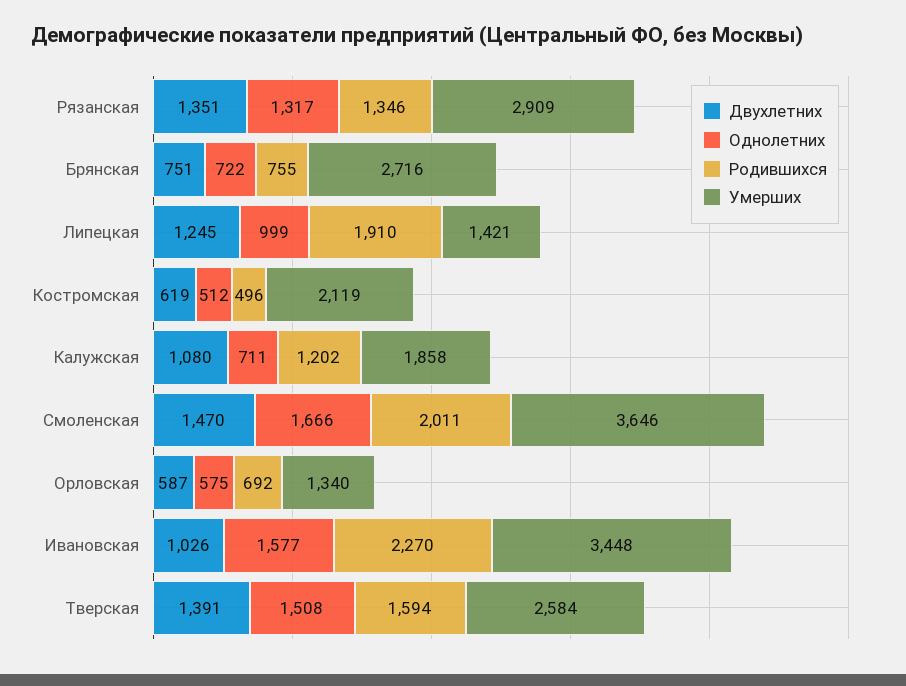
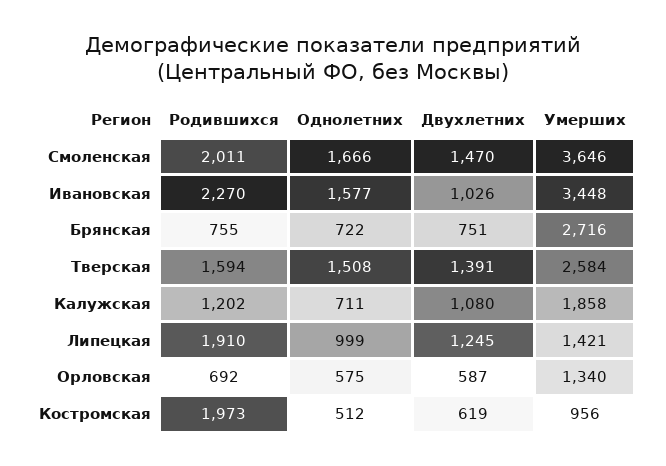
Двухлетних, Рязанская: 1351 -> none
Однолетних, Рязанская: 1317 -> none
Родившихся, Рязанская: 1346 -> none
Умерших, Рязанская: 2909 -> none
Родившихся, Костромская: 496 -> 1973
Умерших, Костромская: 2119 -> 956

